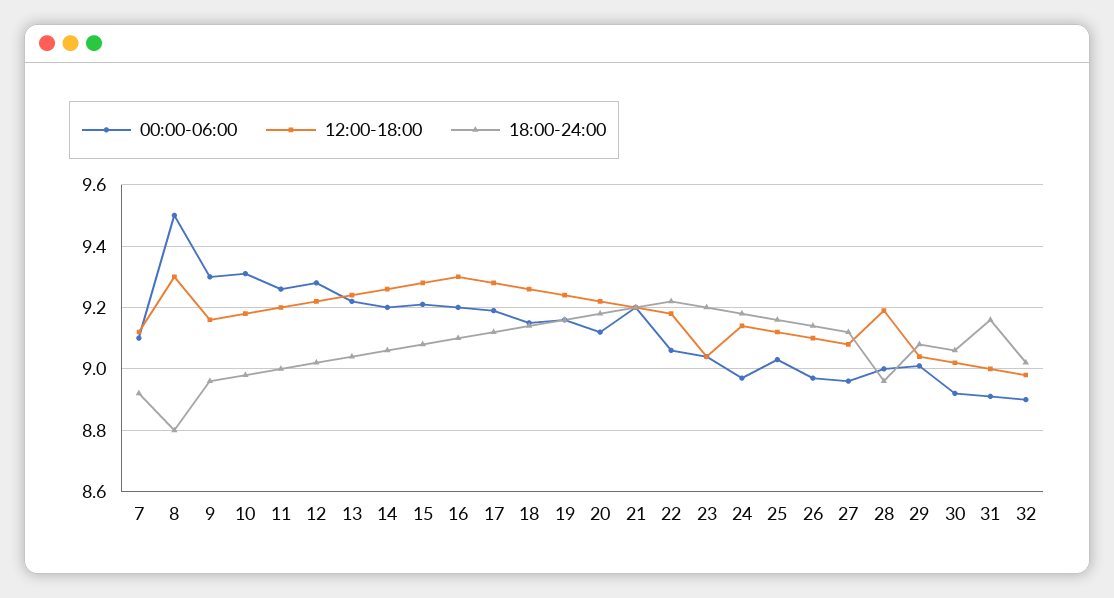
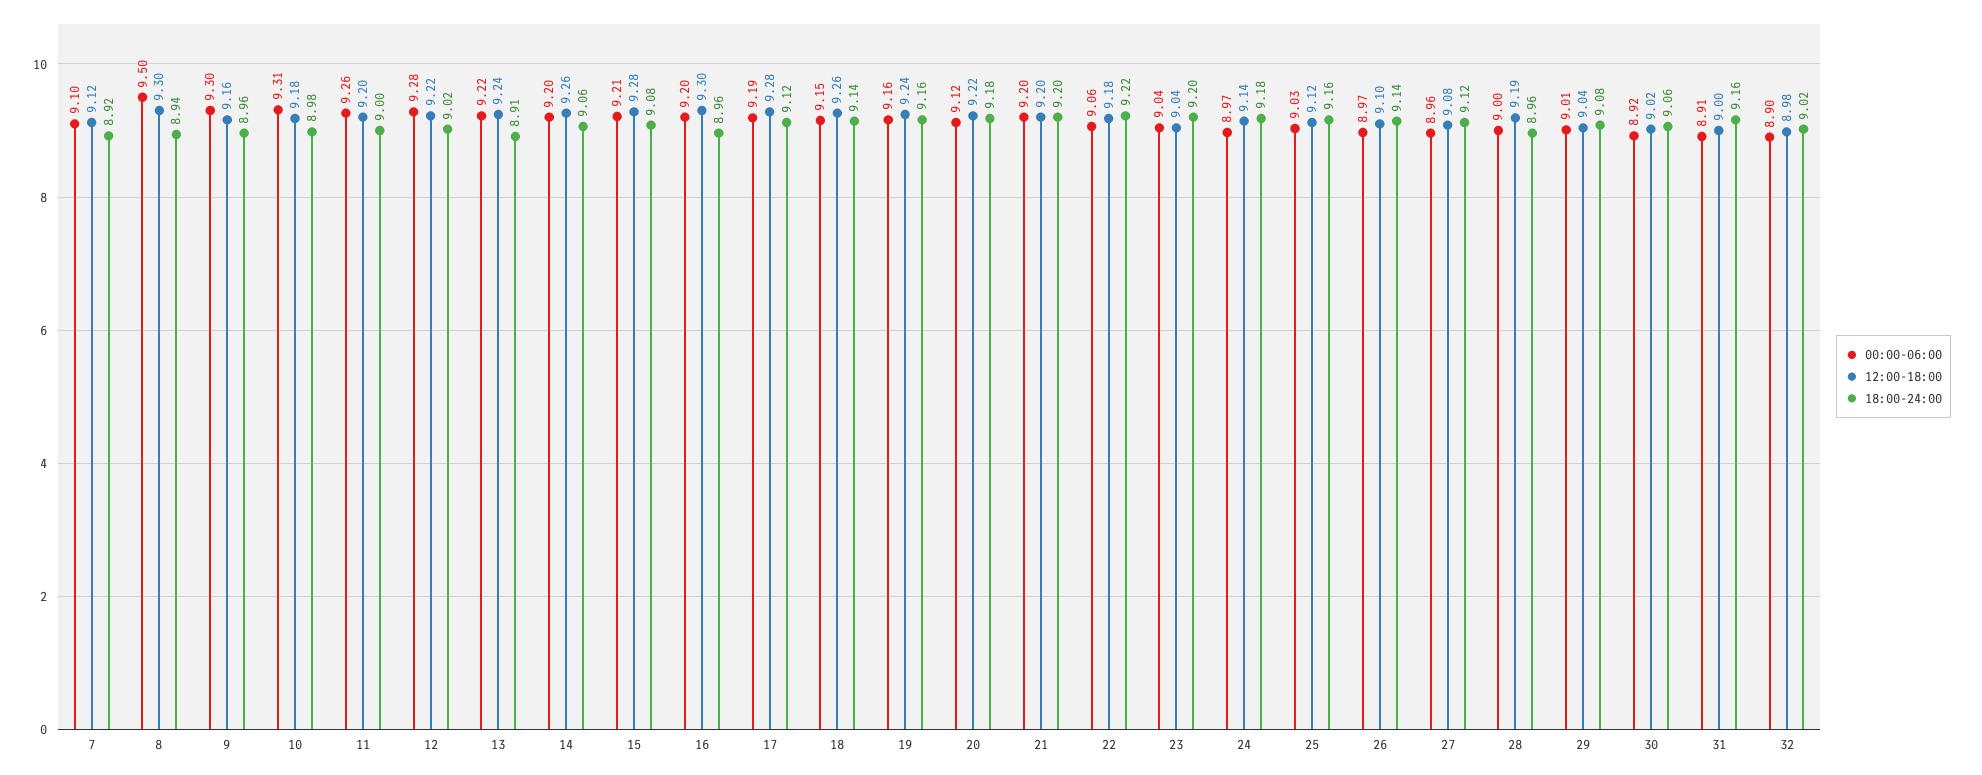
18:00-24:00, 8: 8.8 -> 8.94
18:00-24:00, 13: 9.05 -> 8.91
18:00-24:00, 16: 9.1 -> 8.96

